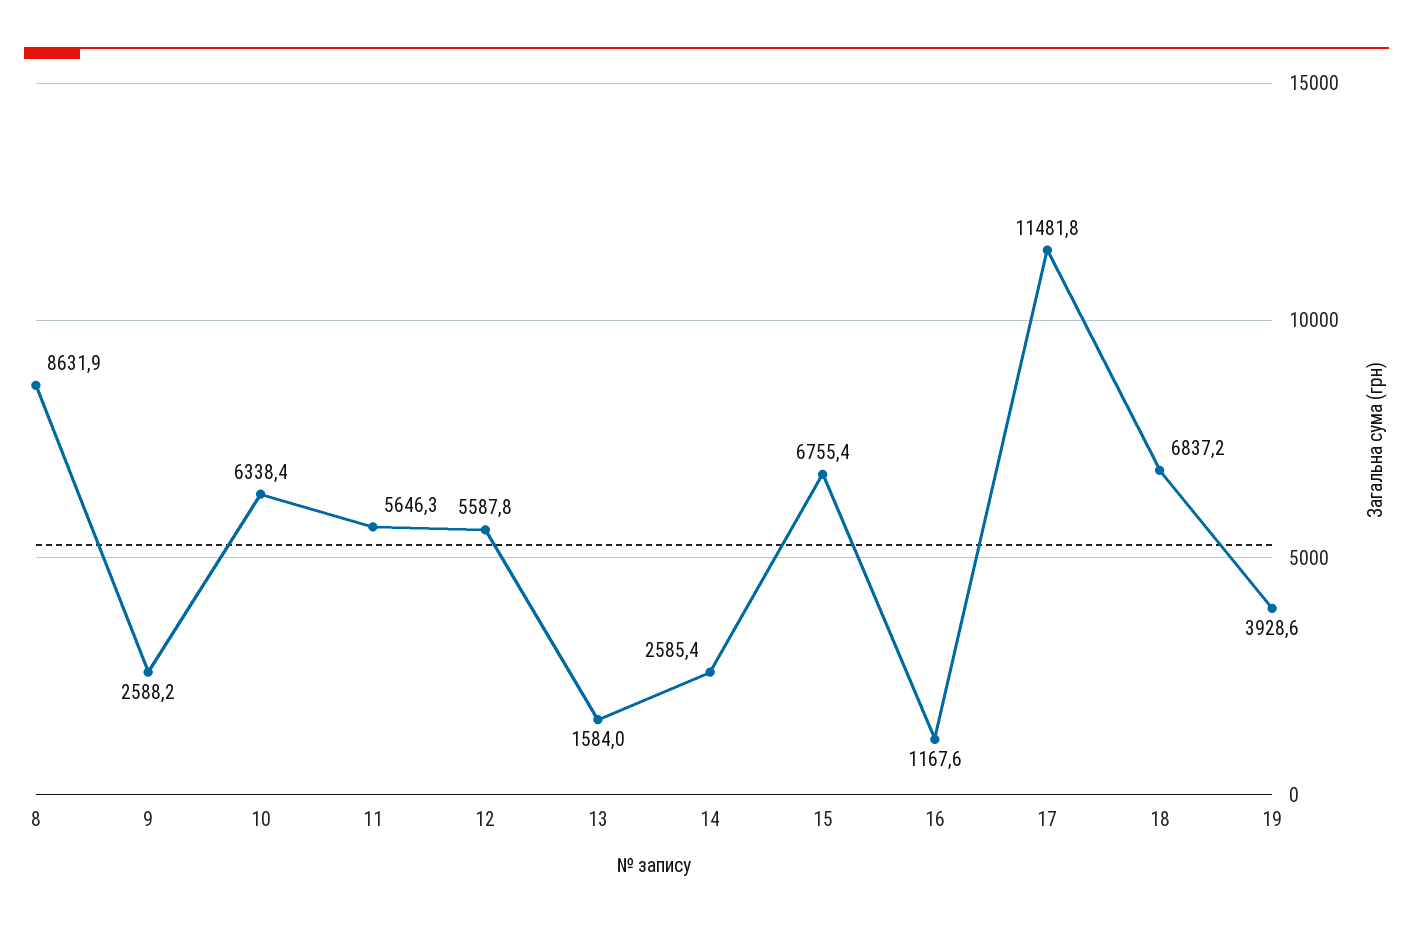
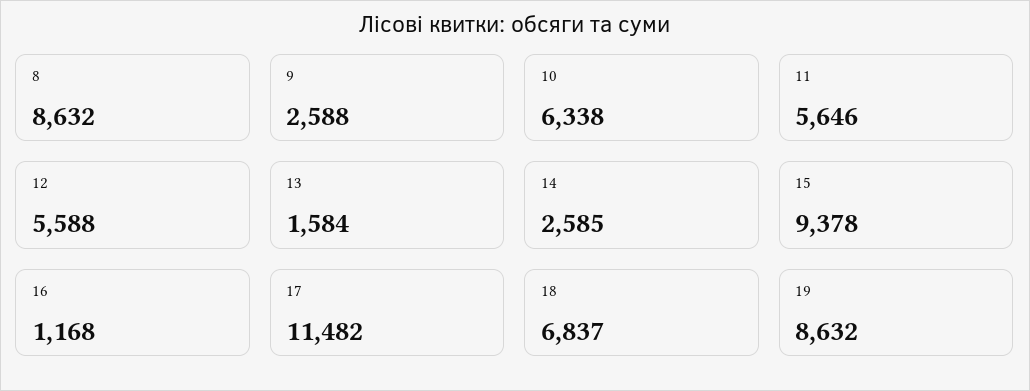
15: 6755.4 -> 9378
19: 3928.6 -> 8632

